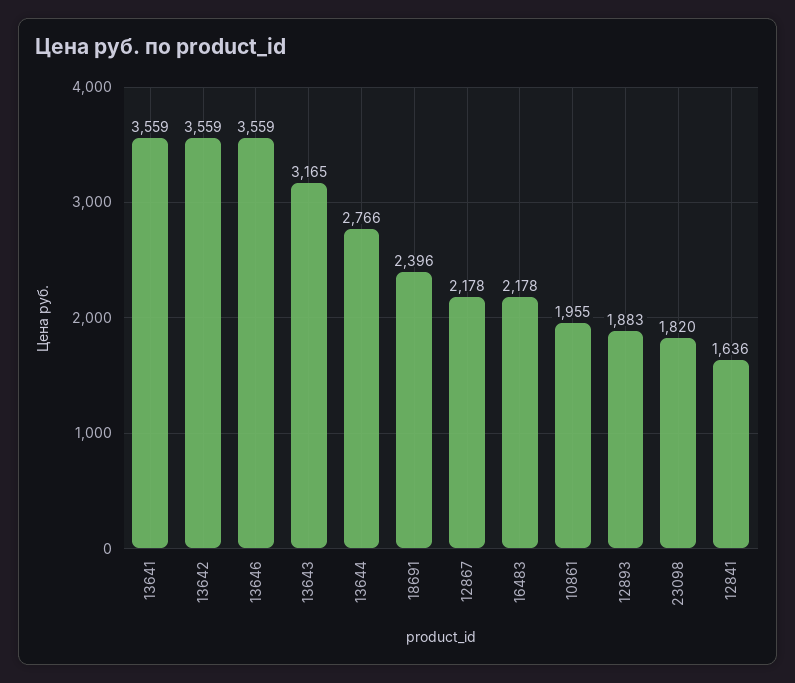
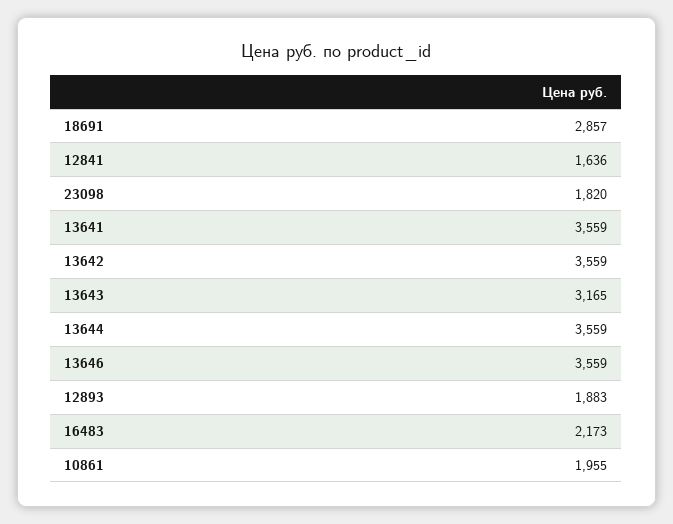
13644: 2766 -> 3559
18691: 2396 -> 2857
12867: 2178 -> none
16483: 2178 -> 2173

